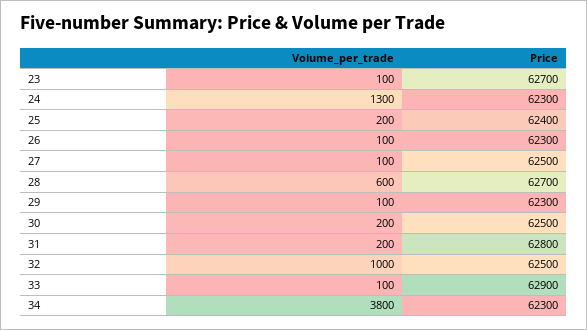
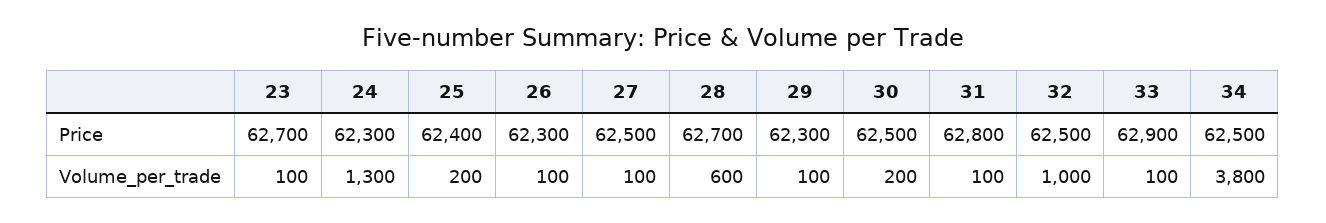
Volume_per_trade, 31: 200 -> 100
Price, 34: 62300 -> 62500

